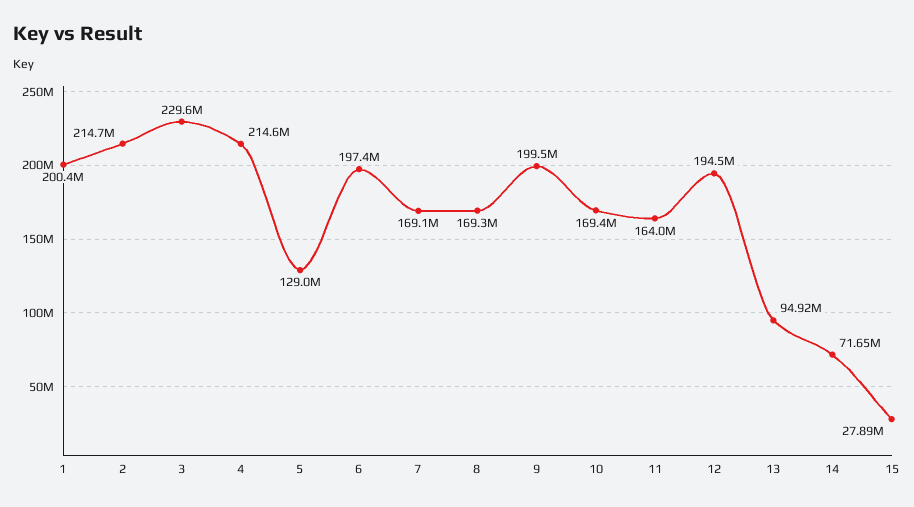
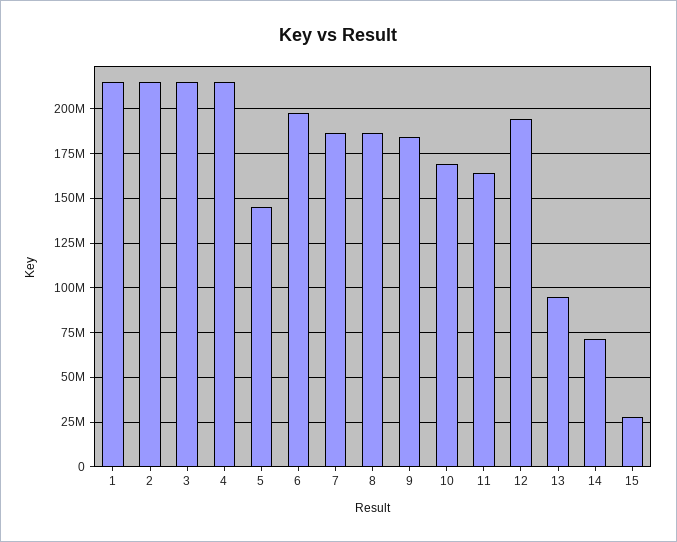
1: 200400000 -> 215000000
3: 229600000 -> 215000000
5: 129000000 -> 145000000
7: 169100000 -> 185000000
8: 169300000 -> 185000000
9: 199500000 -> 185000000

